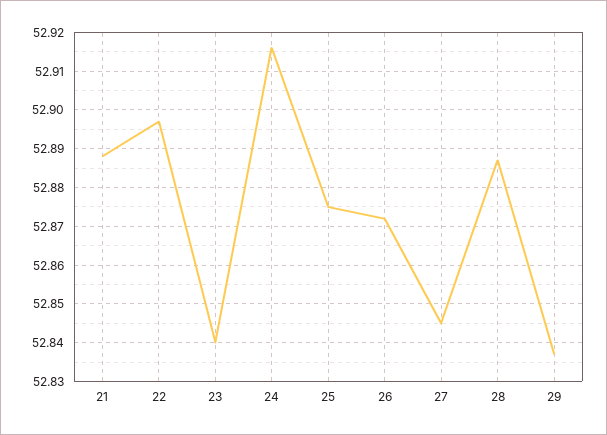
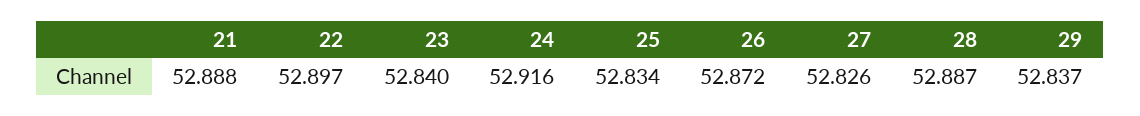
25: 52.875 -> 52.834
27: 52.845 -> 52.826

